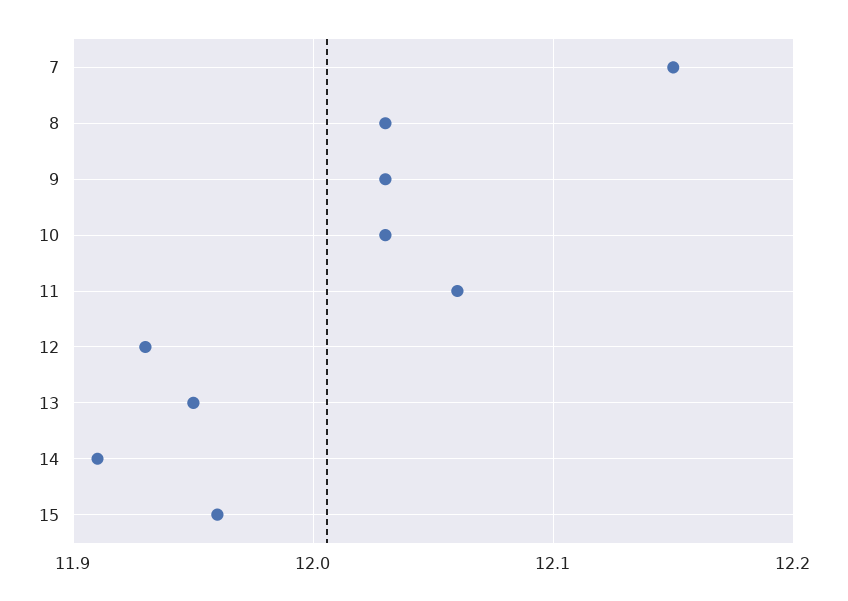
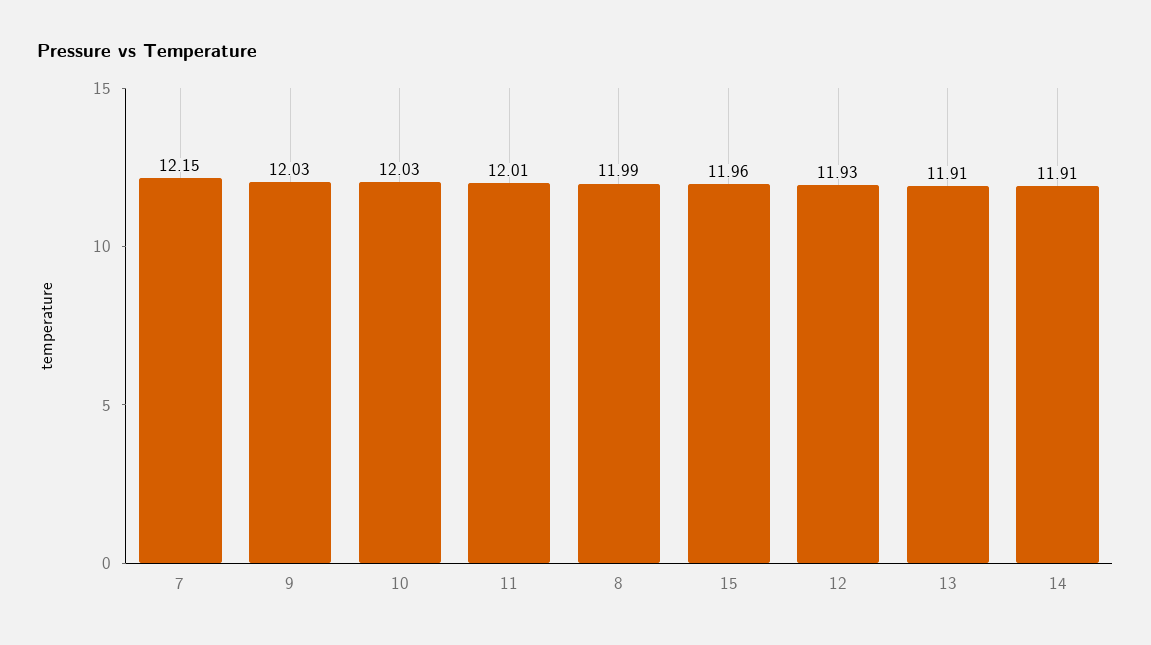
8: 12.03 -> 11.99
11: 12.06 -> 12.01
13: 11.95 -> 11.91

